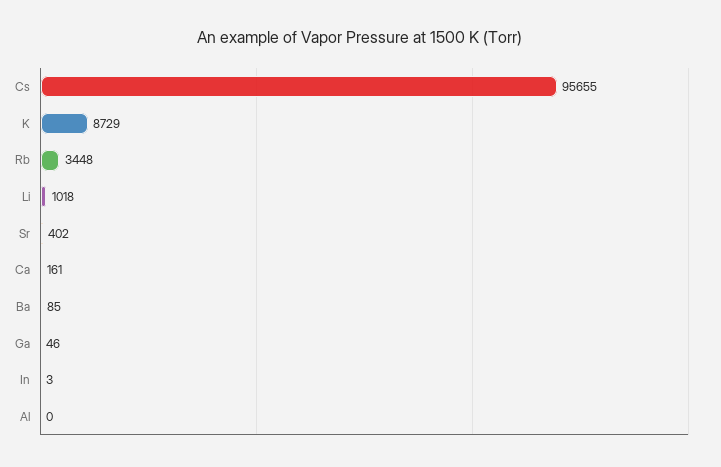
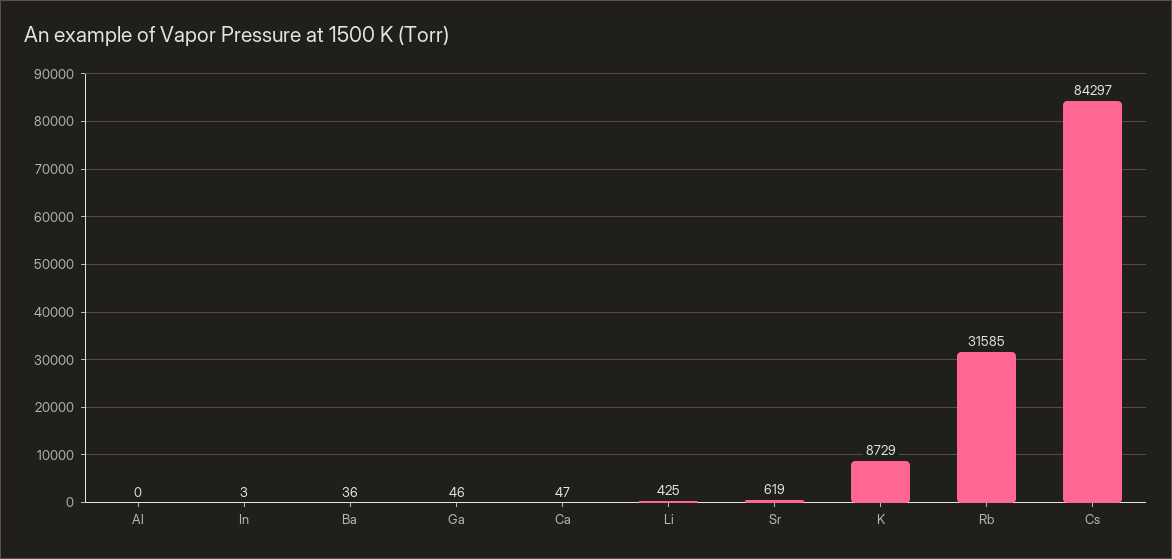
Cs: 95655 -> 84297
Rb: 3448 -> 31585
Li: 1018 -> 425
Sr: 402 -> 619
Ca: 161 -> 47
Ba: 85 -> 36

